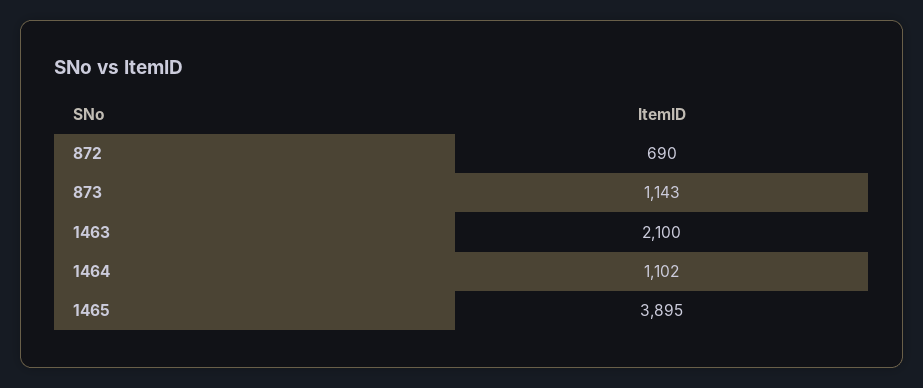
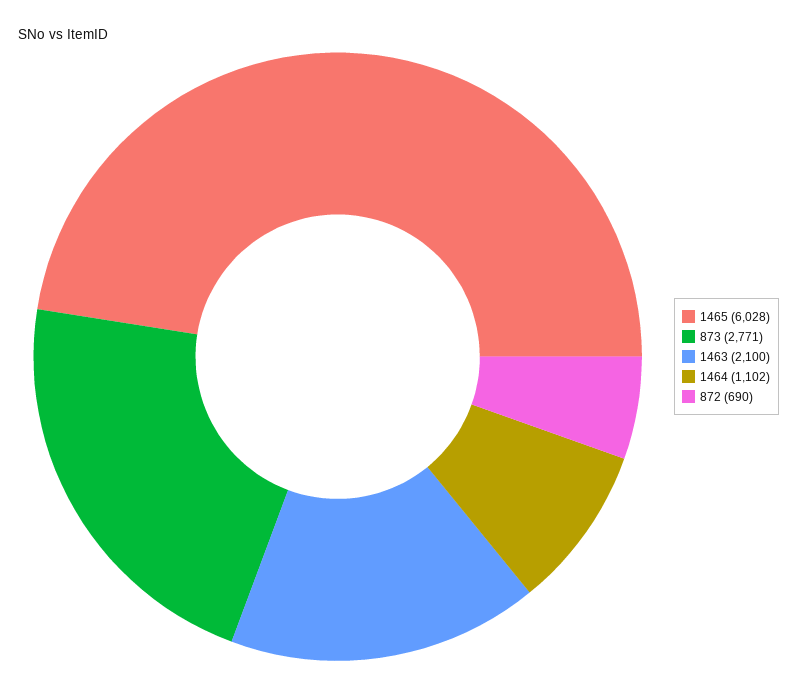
873: 1143 -> 2771
1465: 3895 -> 6028

